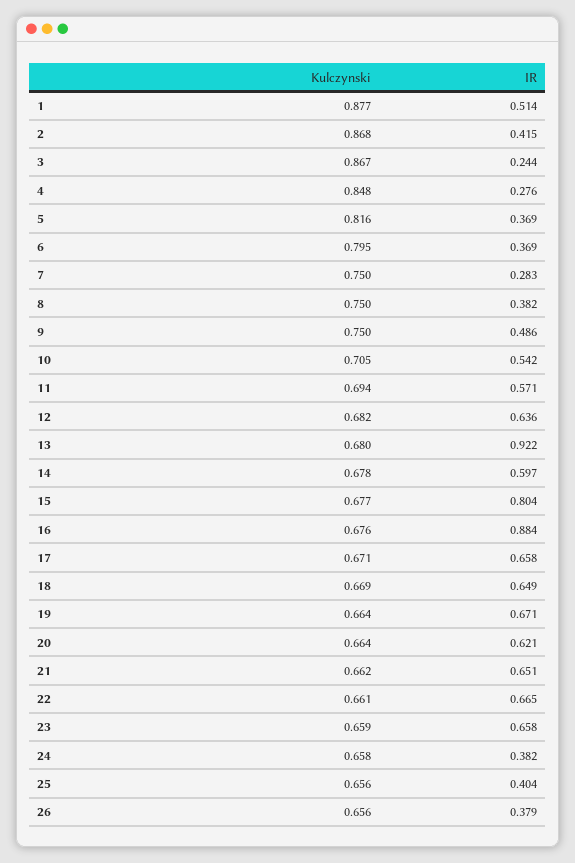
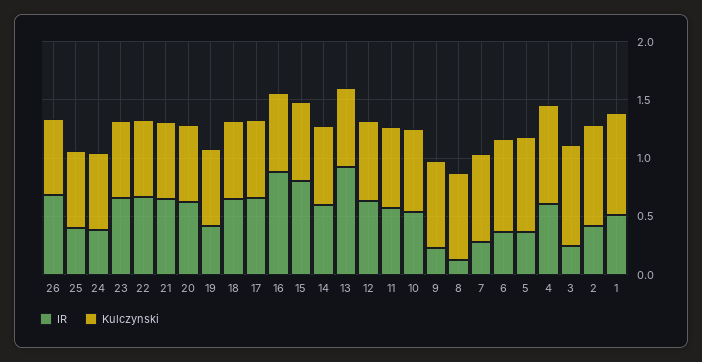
IR, 4: 0.276 -> 0.6
IR, 8: 0.382 -> 0.1
IR, 9: 0.486 -> 0.2
IR, 19: 0.671 -> 0.4
IR, 26: 0.379 -> 0.7

